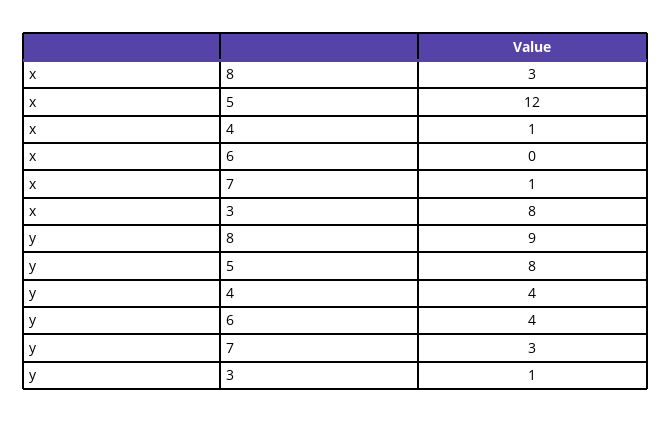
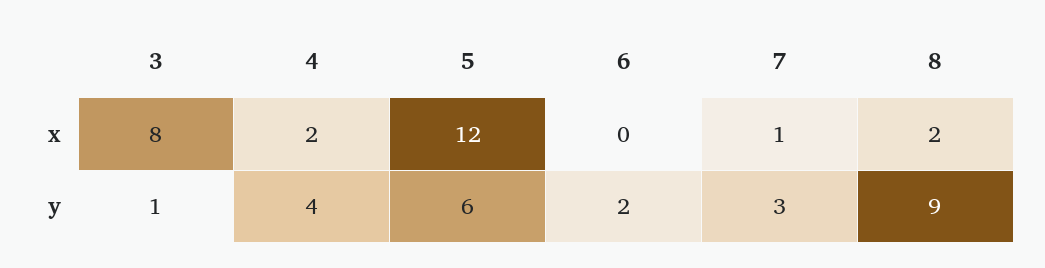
x, 8: 3 -> 2
x, 4: 1 -> 2
y, 5: 8 -> 6
y, 6: 4 -> 2

